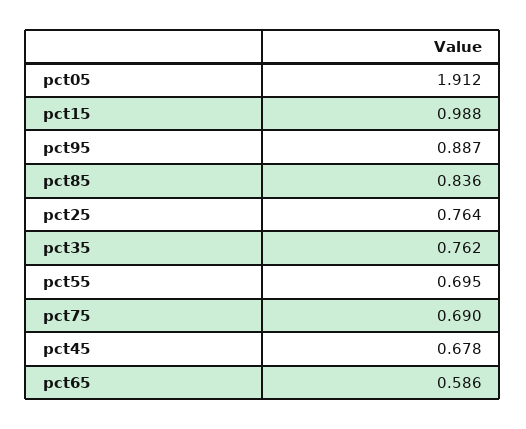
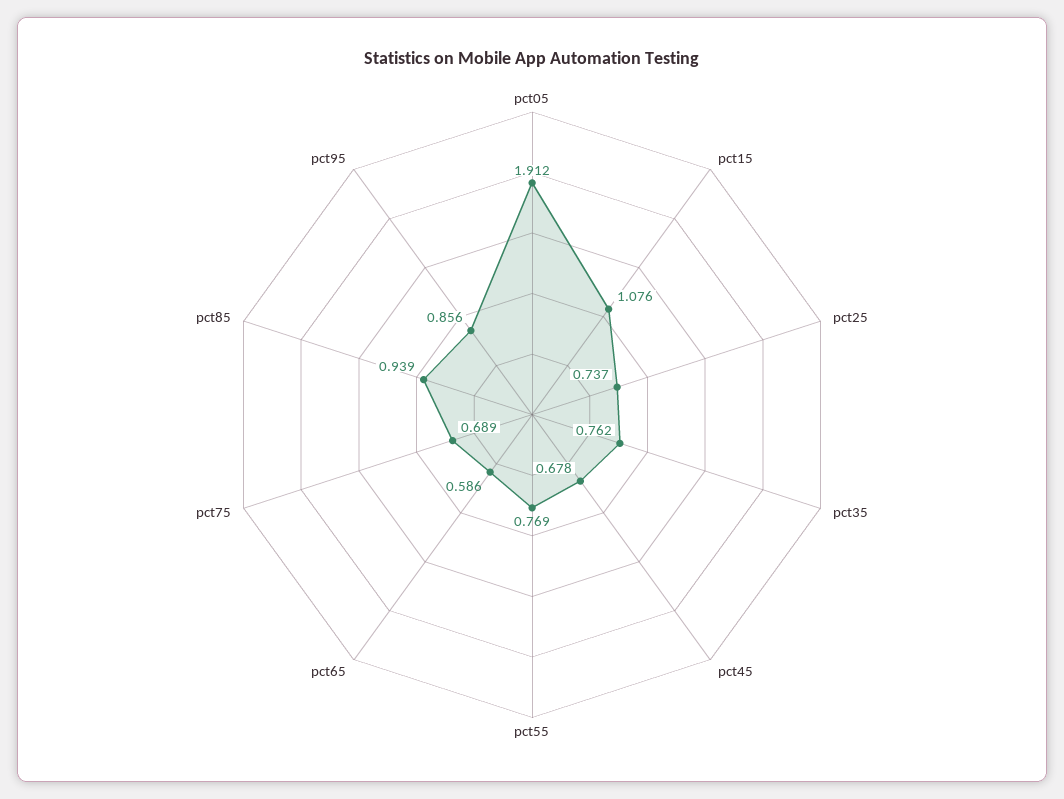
pct15: 0.988 -> 1.076
pct95: 0.887 -> 0.856
pct85: 0.836 -> 0.939
pct25: 0.764 -> 0.737
pct55: 0.695 -> 0.769
pct75: 0.69 -> 0.689

